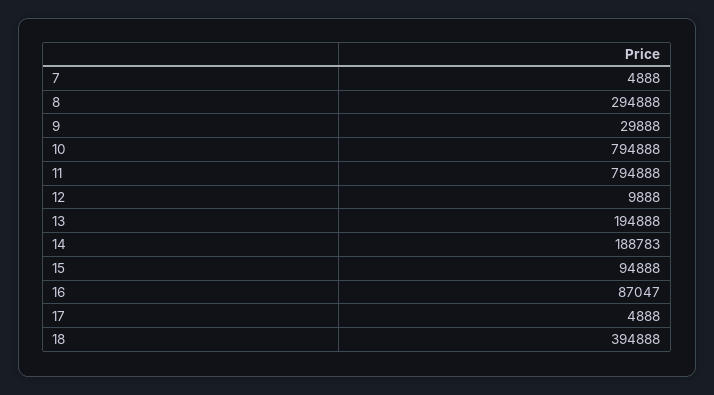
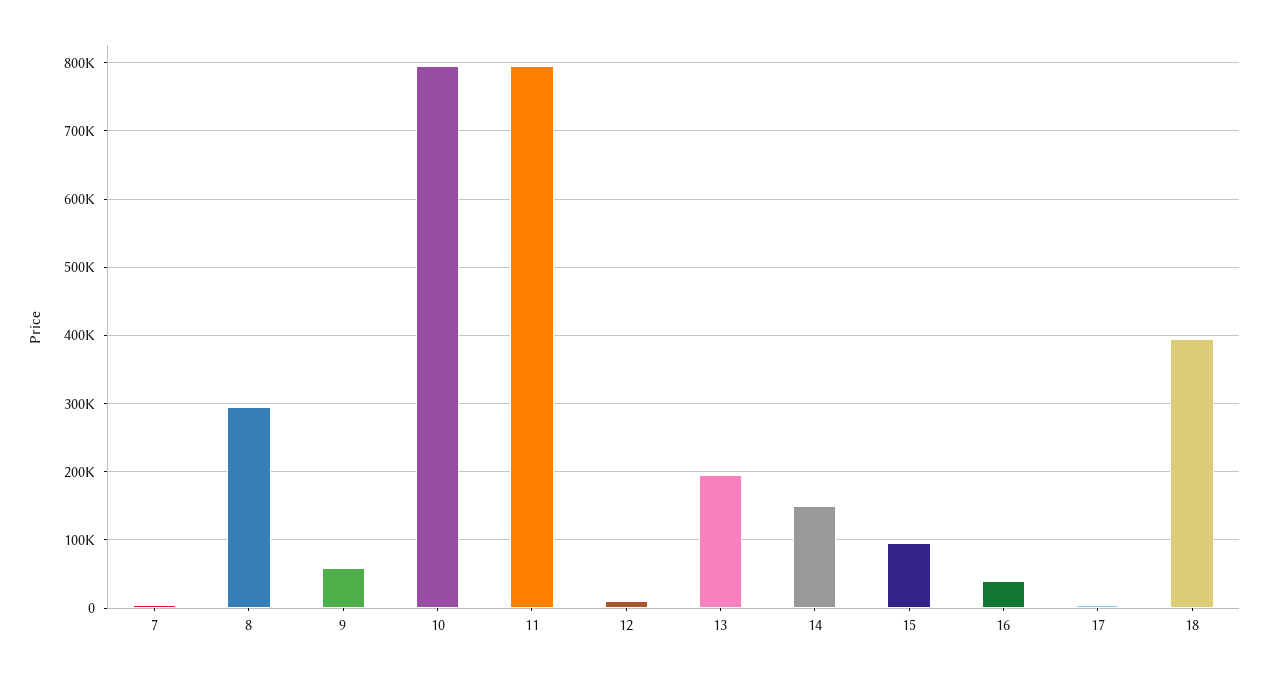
9: 29888 -> 60000
14: 188783 -> 150000
16: 87047 -> 40000

